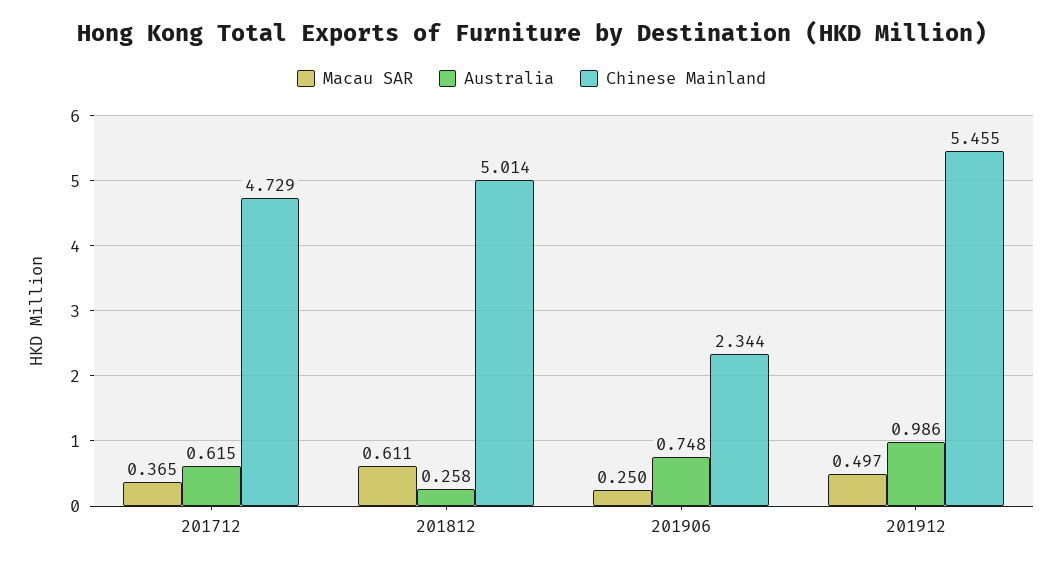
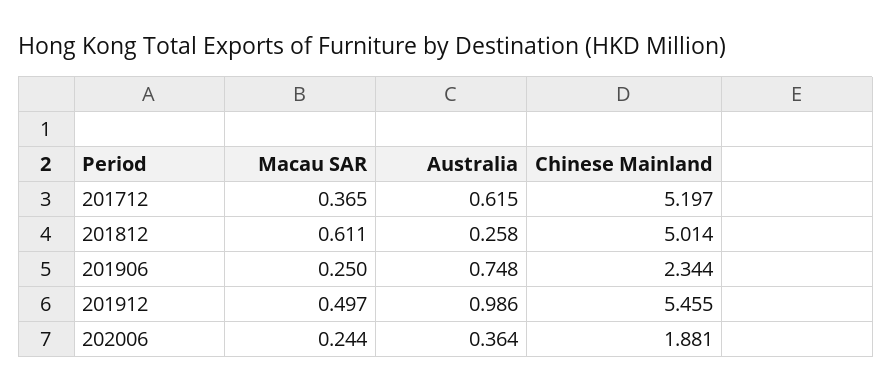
Chinese Mainland, 201712: 4.729 -> 5.197
Macau SAR, 202006: none -> 0.244
Australia, 202006: none -> 0.364
Chinese Mainland, 202006: none -> 1.881

